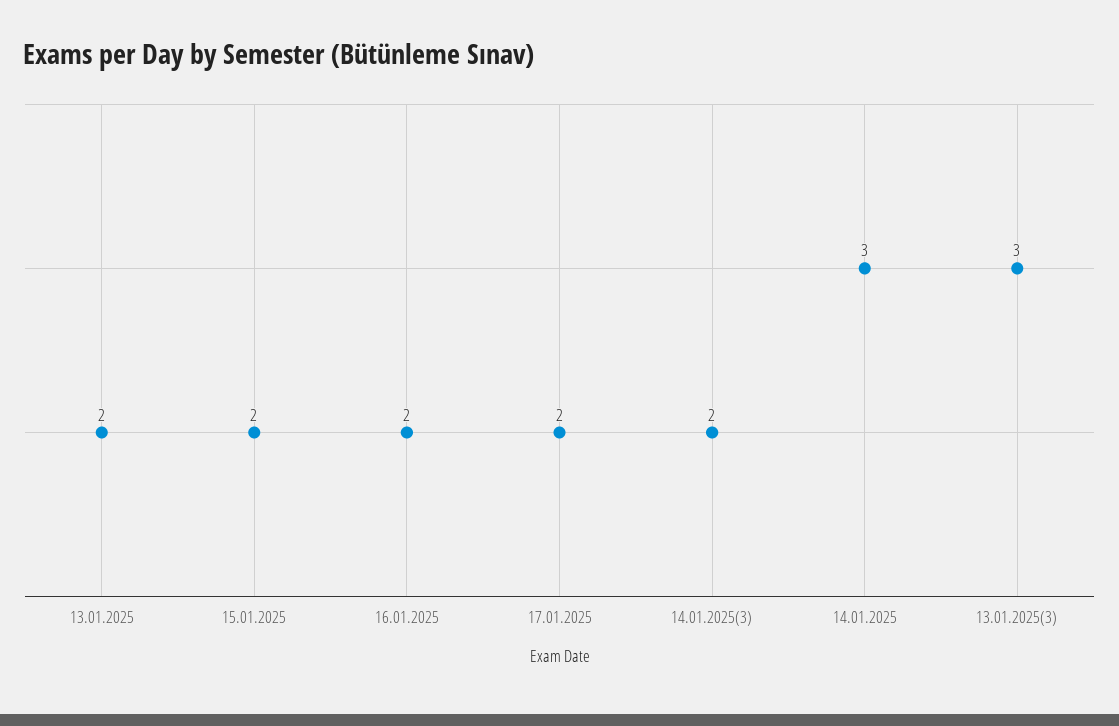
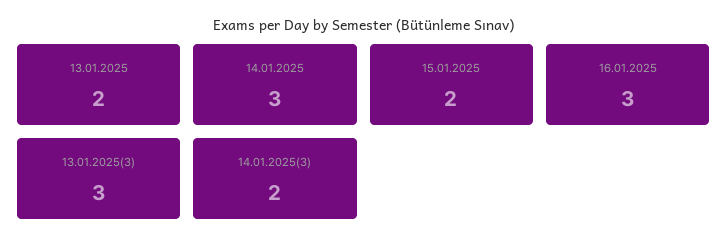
16.01.2025: 2 -> 3
17.01.2025: 2 -> none

